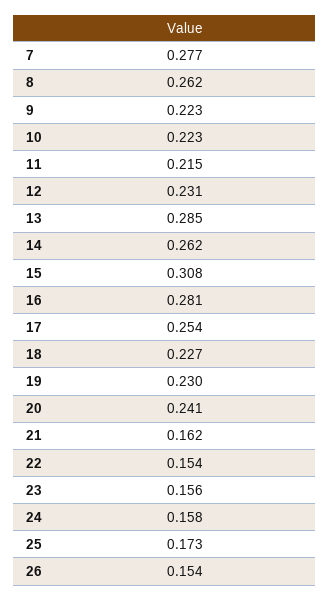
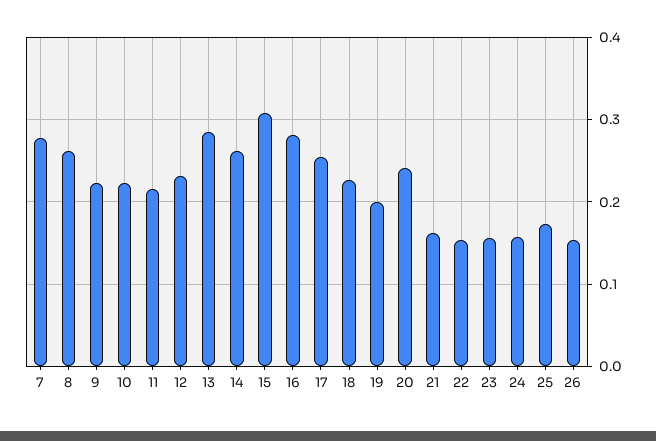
19: 0.23 -> 0.2

